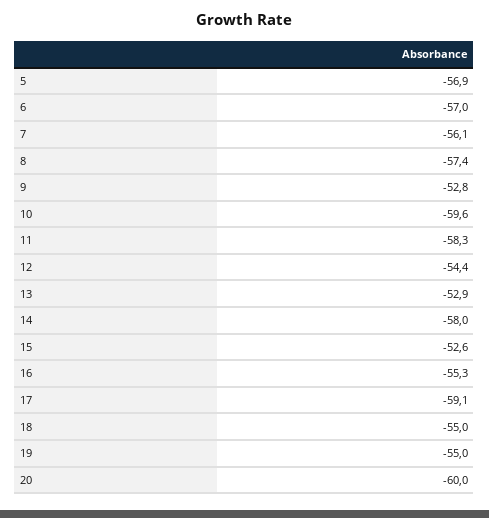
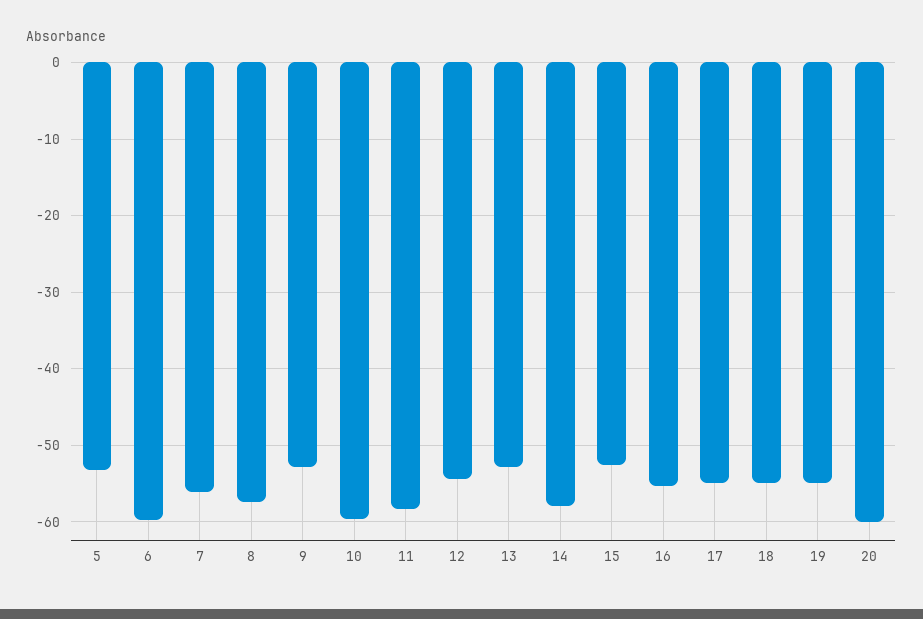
5: -56.9 -> -53
6: -57 -> -60
17: -59.1 -> -55

